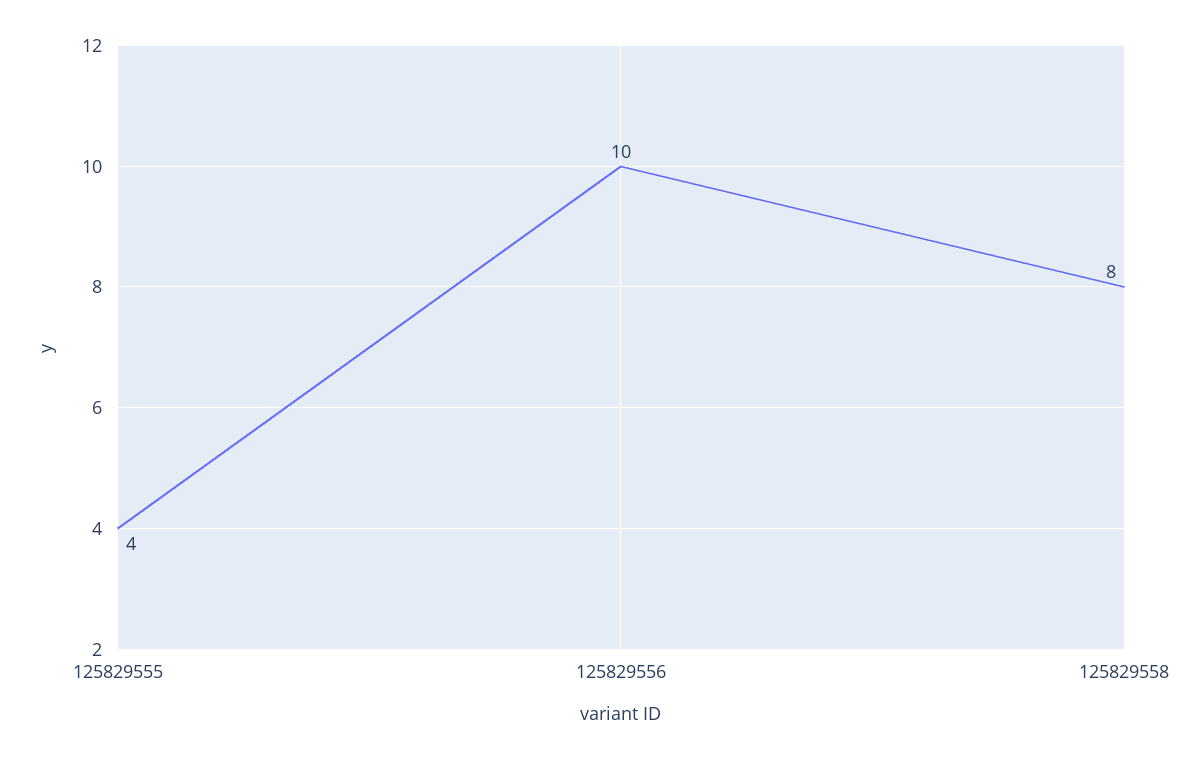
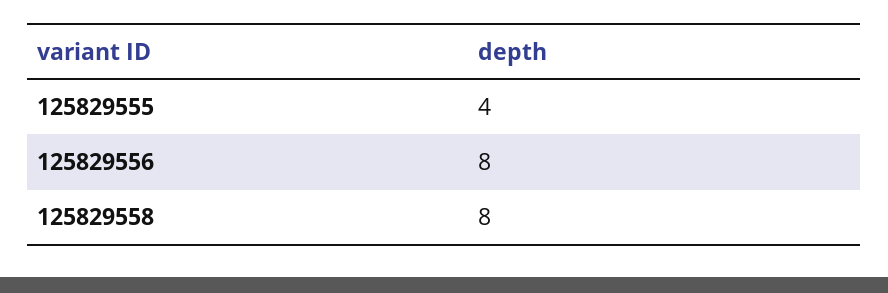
125829556: 10 -> 8

